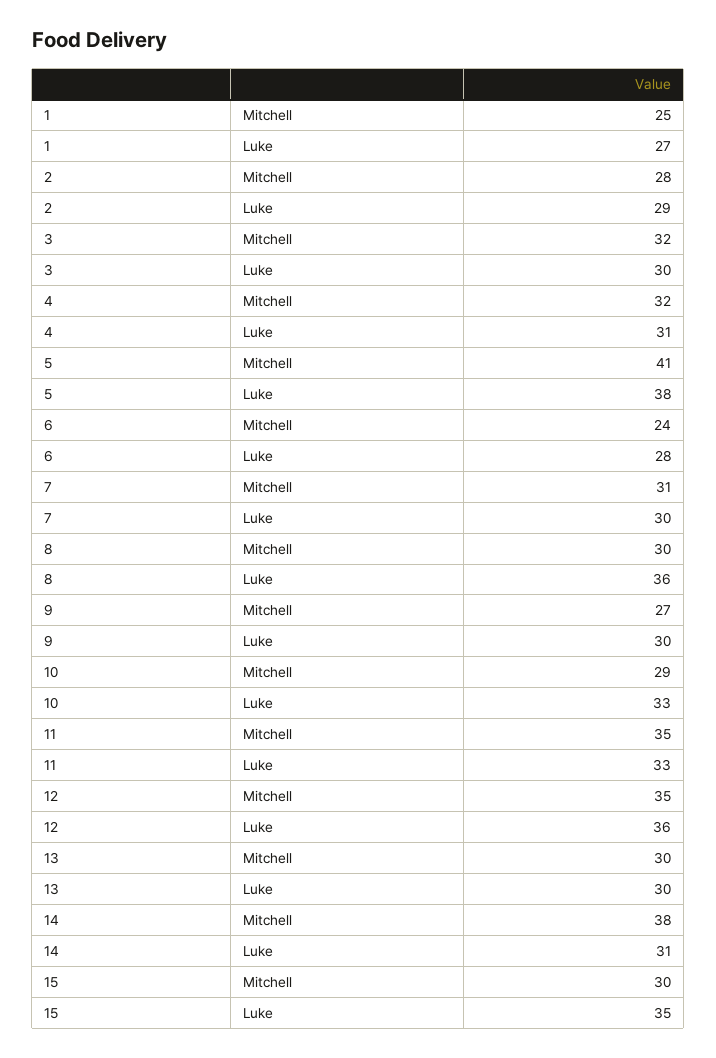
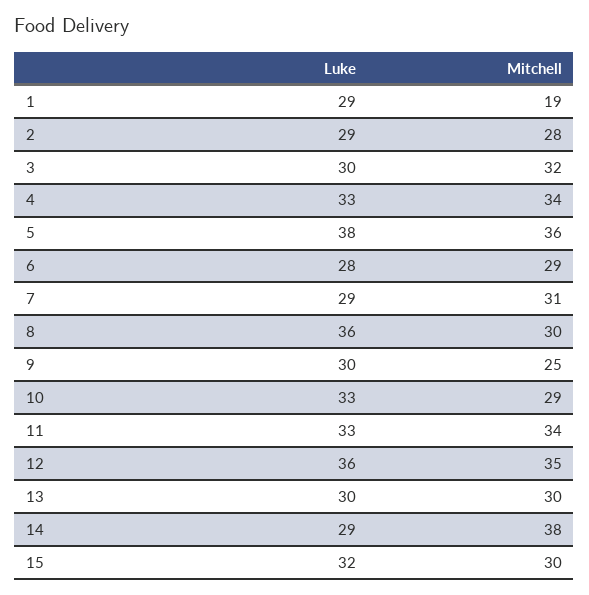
1, Mitchell: 25 -> 19
1, Luke: 27 -> 29
4, Mitchell: 32 -> 34
4, Luke: 31 -> 33
5, Mitchell: 41 -> 36
6, Mitchell: 24 -> 29
7, Luke: 30 -> 29
9, Mitchell: 27 -> 25
11, Mitchell: 35 -> 34
14, Luke: 31 -> 29
15, Luke: 35 -> 32

